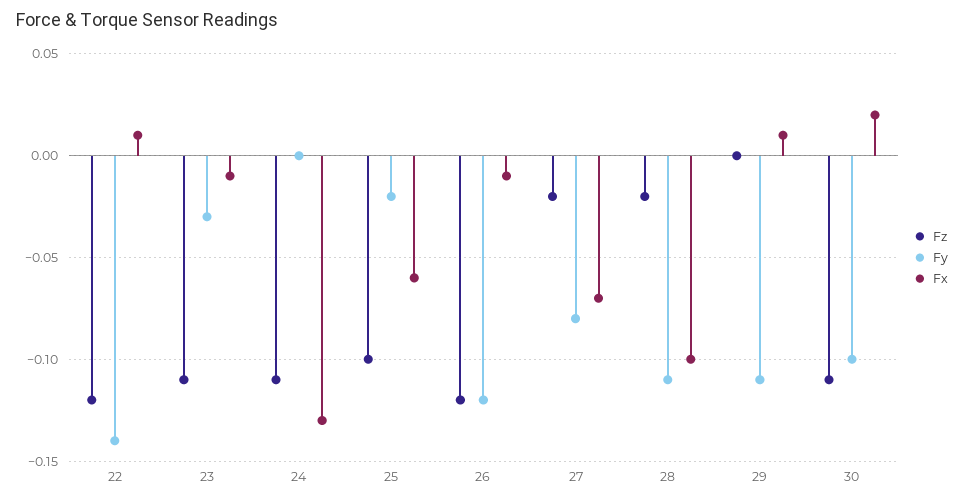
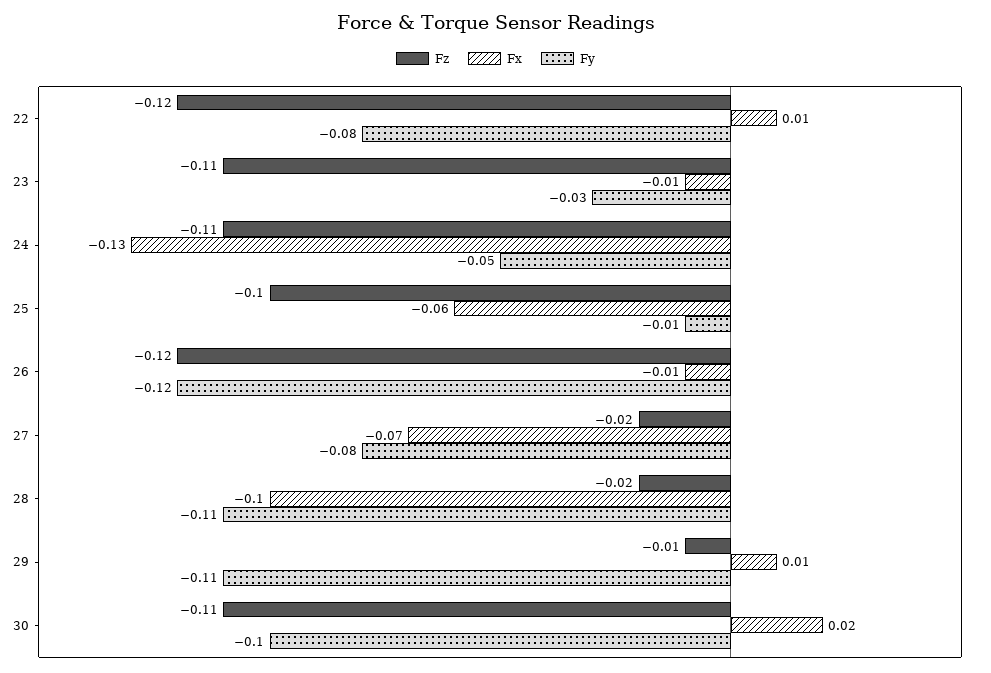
Fy, 22: -0.14 -> -0.08
Fy, 24: 0 -> -0.05
Fy, 25: -0.02 -> -0.01
Fz, 29: 0 -> -0.01

